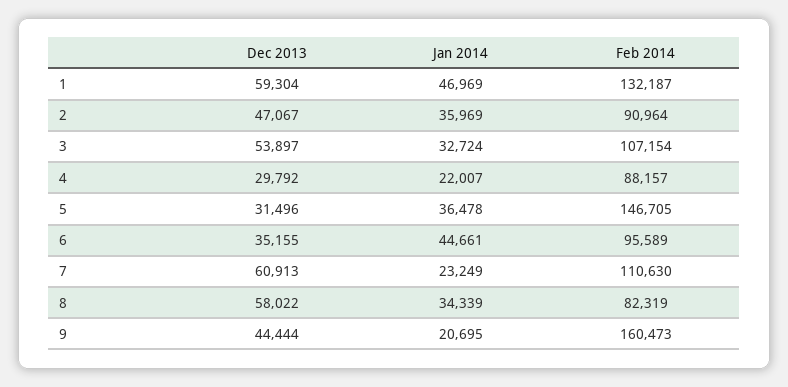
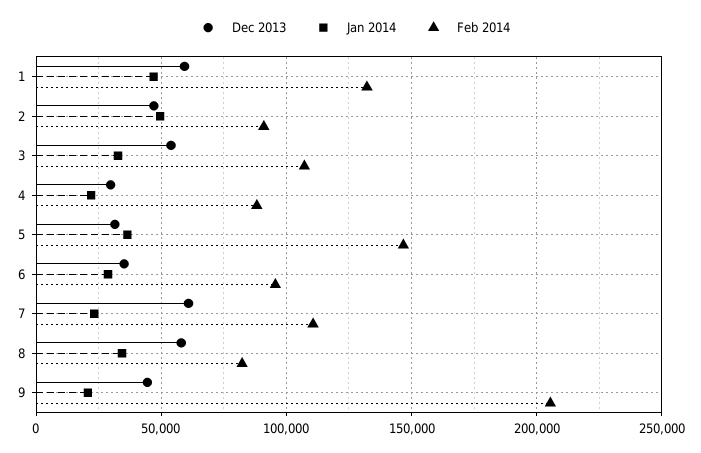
Jan 2014, 2: 35969 -> 50000
Jan 2014, 6: 44661 -> 30000
Feb 2014, 9: 160473 -> 205000

